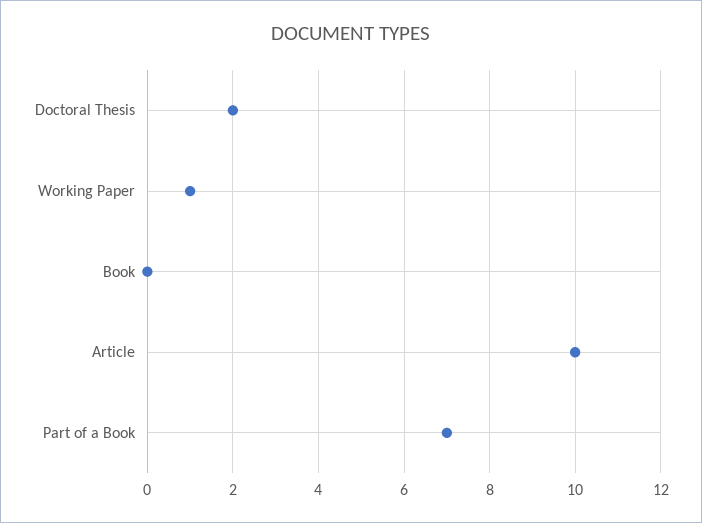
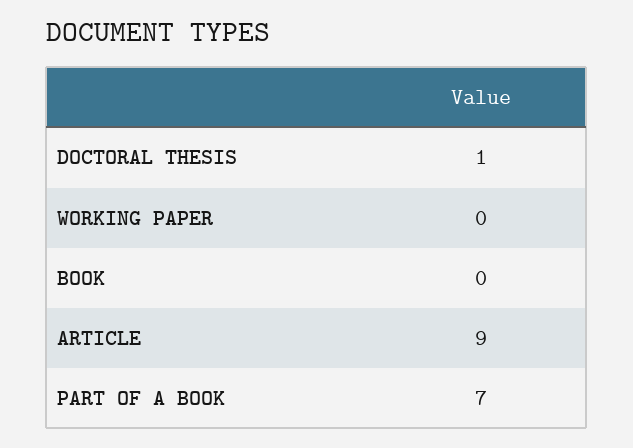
Doctoral Thesis: 2 -> 1
Working Paper: 1 -> 0
Article: 10 -> 9

